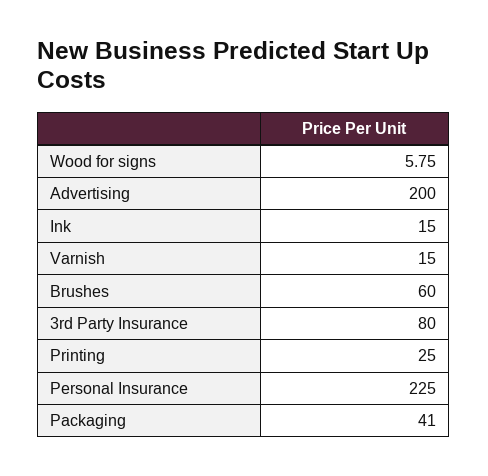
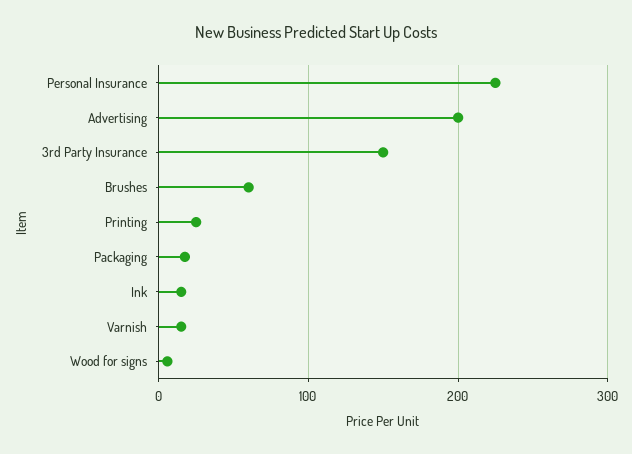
3rd Party Insurance: 80 -> 150
Packaging: 41 -> 20

